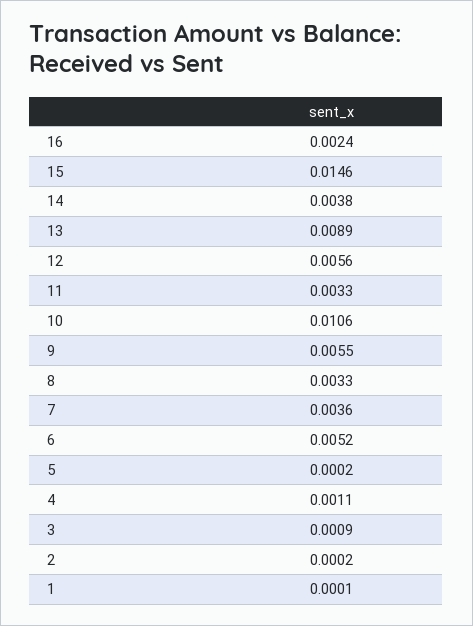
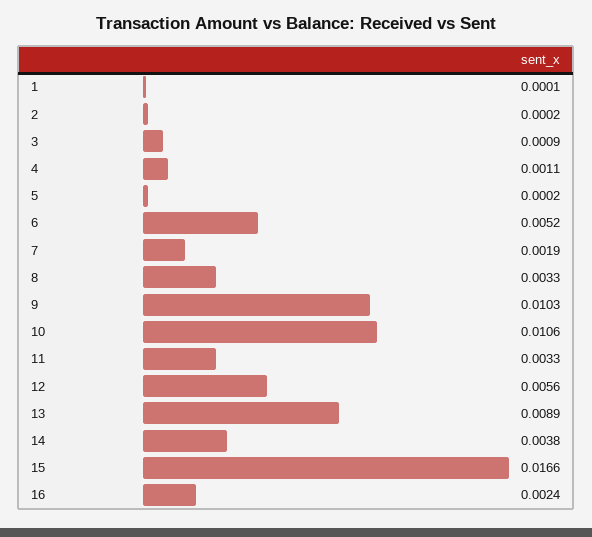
15: 0.0146 -> 0.0166
9: 0.0055 -> 0.0103
7: 0.0036 -> 0.0019

